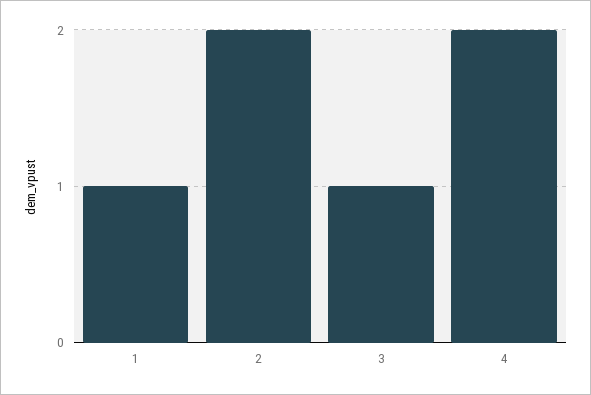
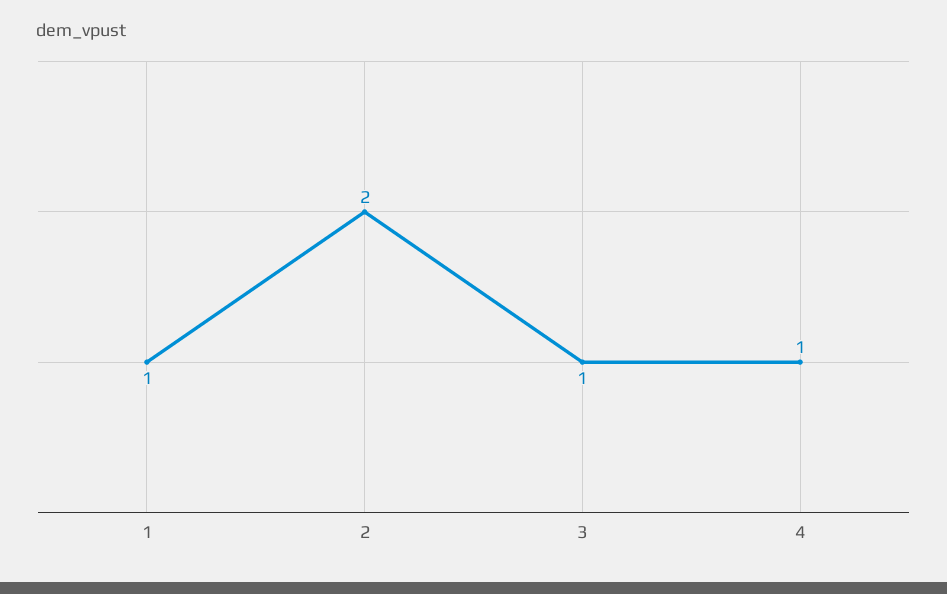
4: 2 -> 1

